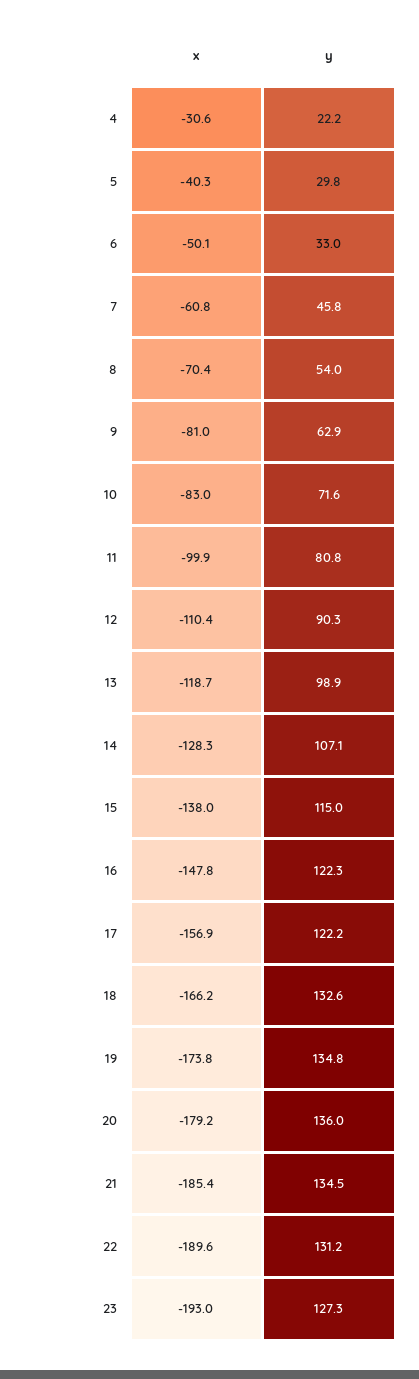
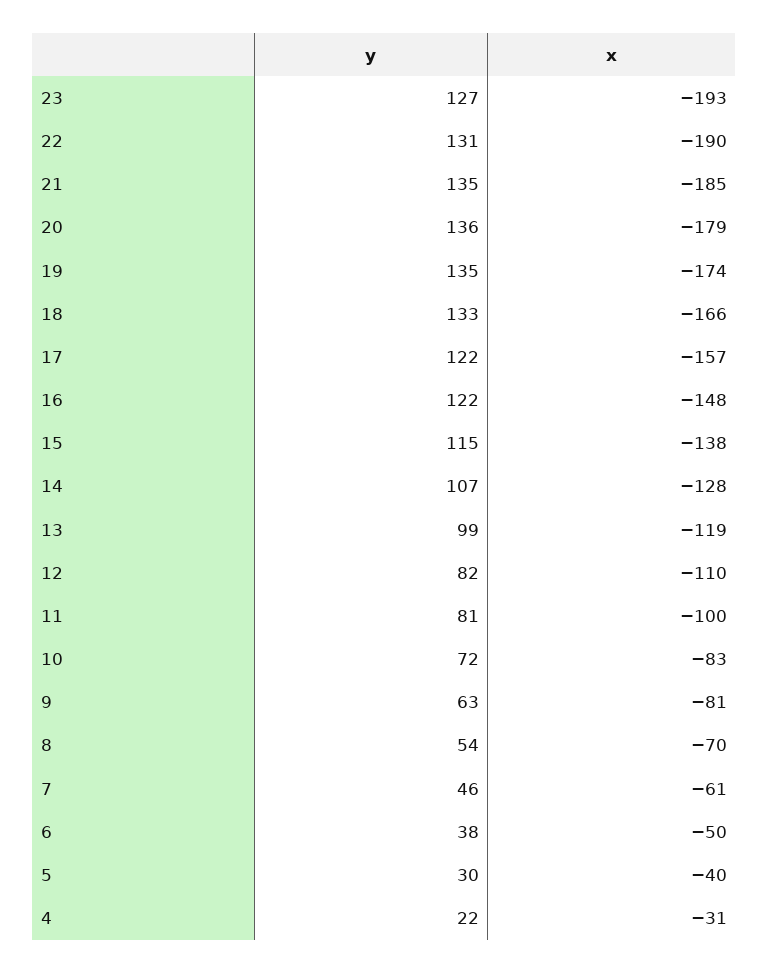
y, 6: 33 -> 38
y, 12: 90.3 -> 82

